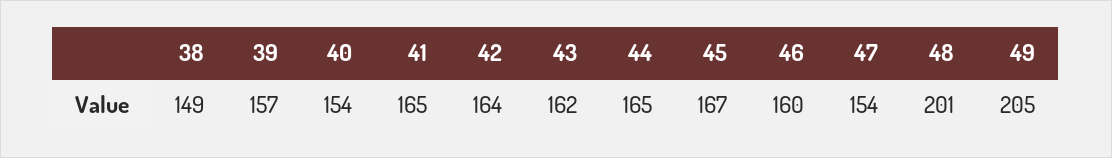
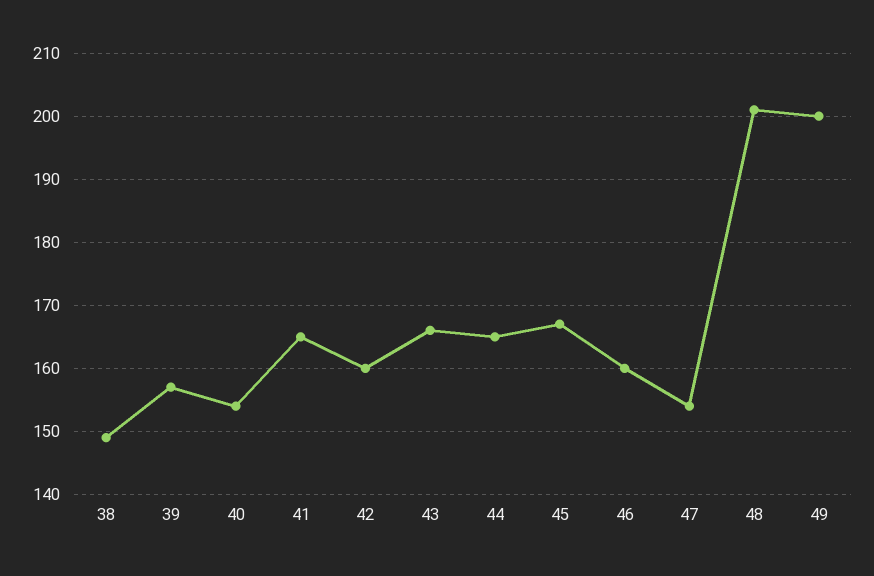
42: 164 -> 160
43: 162 -> 166
49: 205 -> 200

